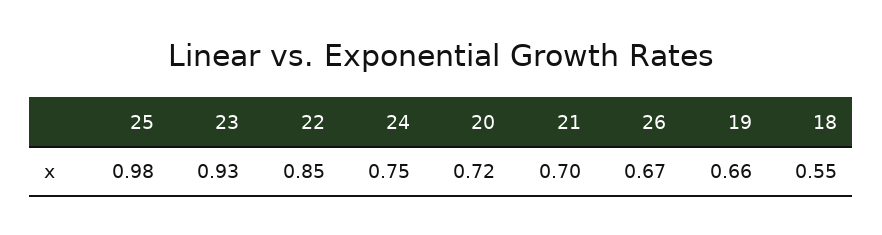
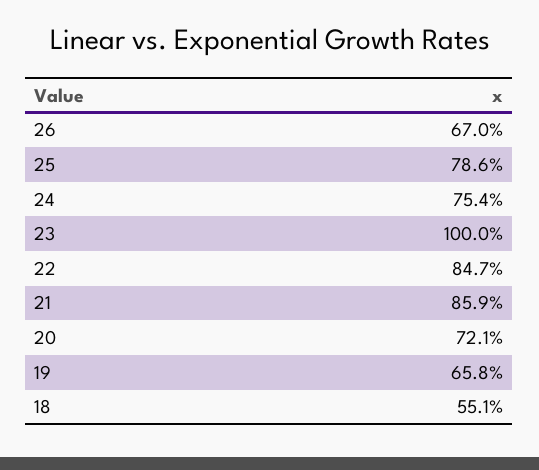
25: 0.98 -> 0.786
23: 0.93 -> 1
21: 0.7 -> 0.859

